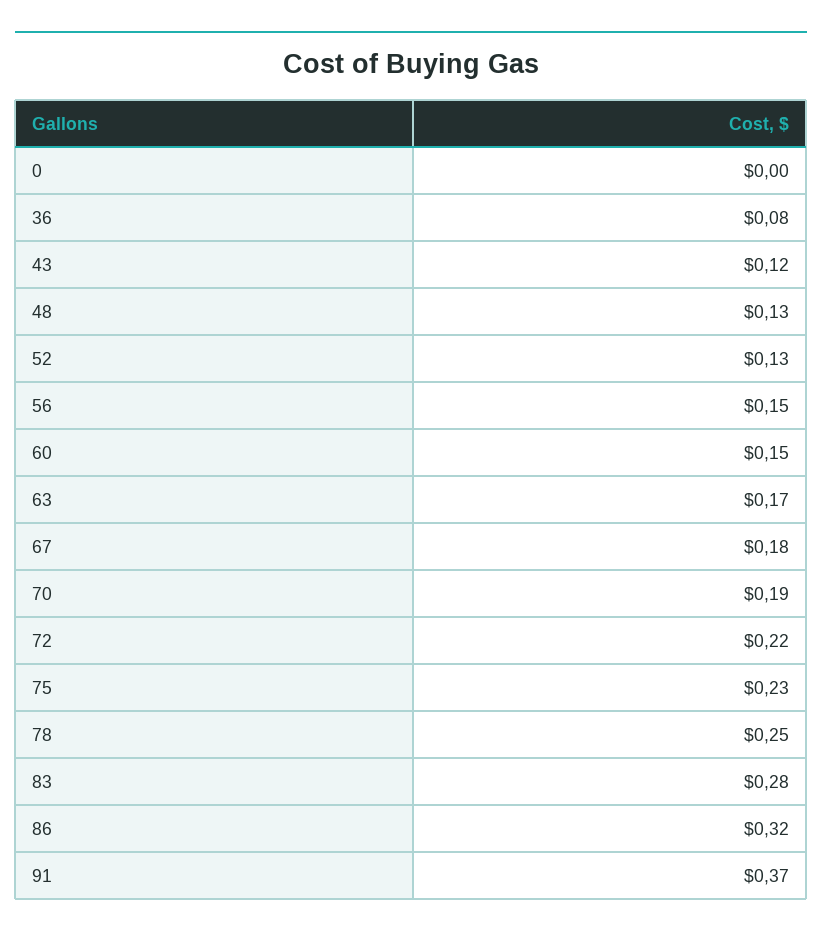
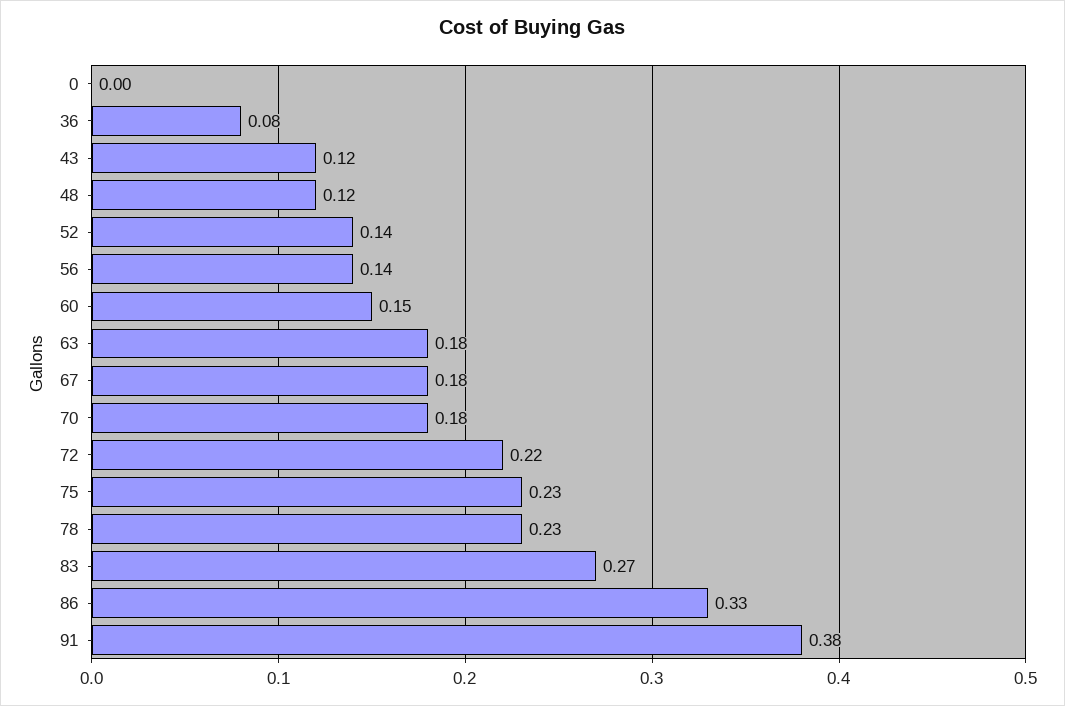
48: 0.13 -> 0.12
52: 0.13 -> 0.14
56: 0.15 -> 0.14
63: 0.17 -> 0.18
70: 0.19 -> 0.18
78: 0.25 -> 0.23
83: 0.28 -> 0.27
86: 0.32 -> 0.33
91: 0.37 -> 0.38

